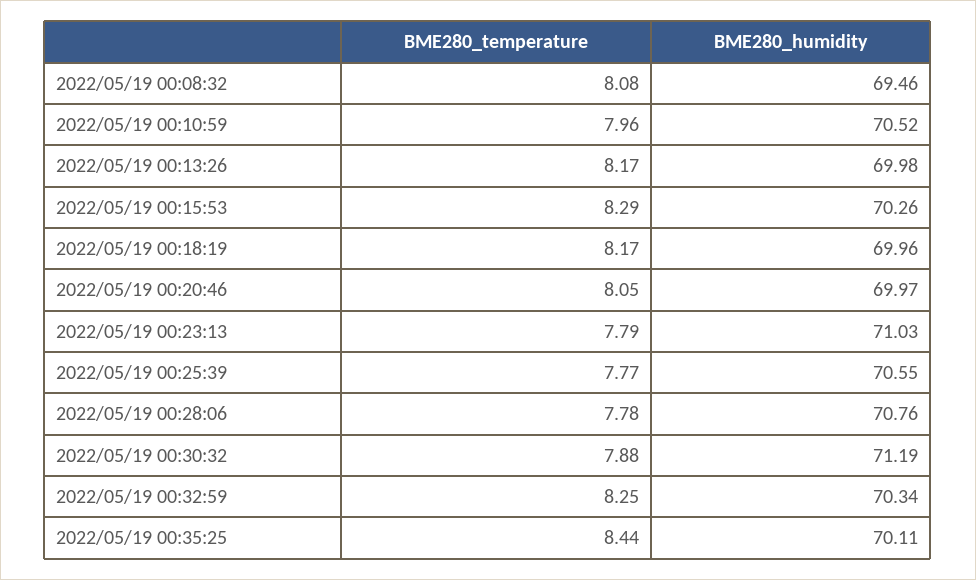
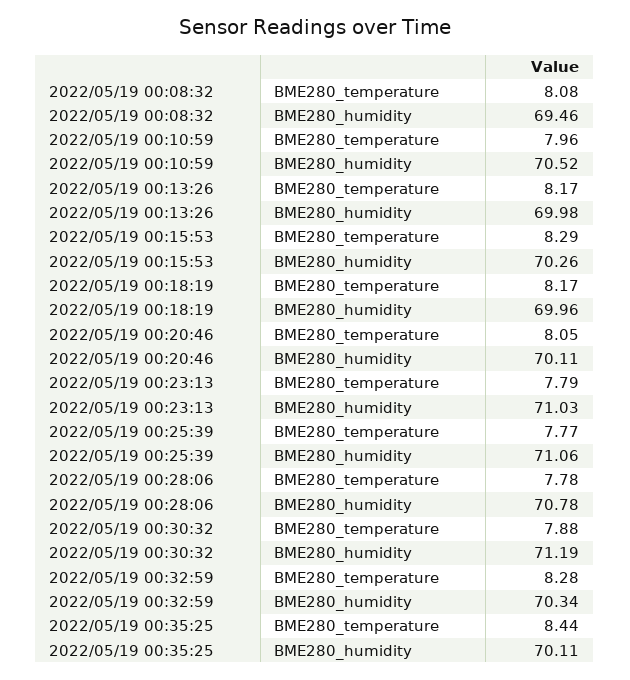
BME280_humidity, 2022/05/19 00:20:46: 69.97 -> 70.11
BME280_humidity, 2022/05/19 00:25:39: 70.55 -> 71.06
BME280_humidity, 2022/05/19 00:28:06: 70.76 -> 70.78
BME280_temperature, 2022/05/19 00:32:59: 8.25 -> 8.28

